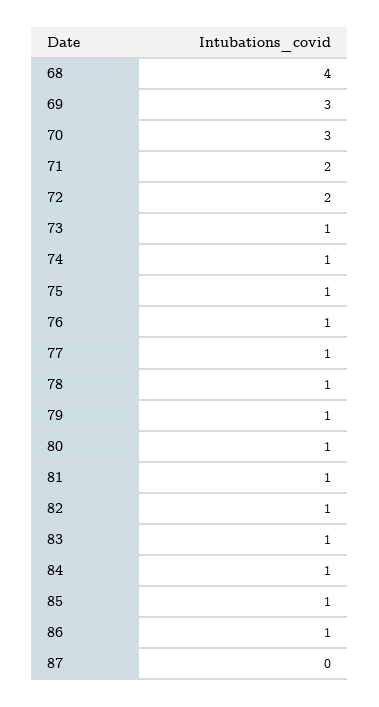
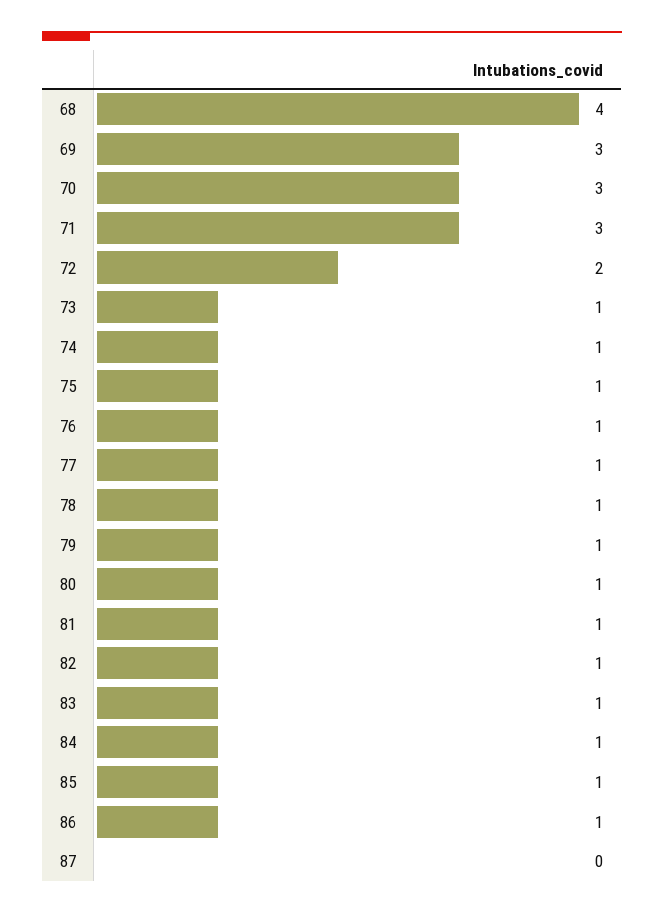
71: 2 -> 3

